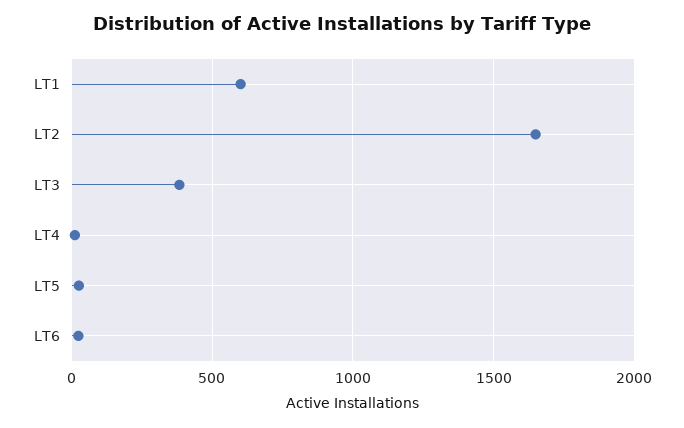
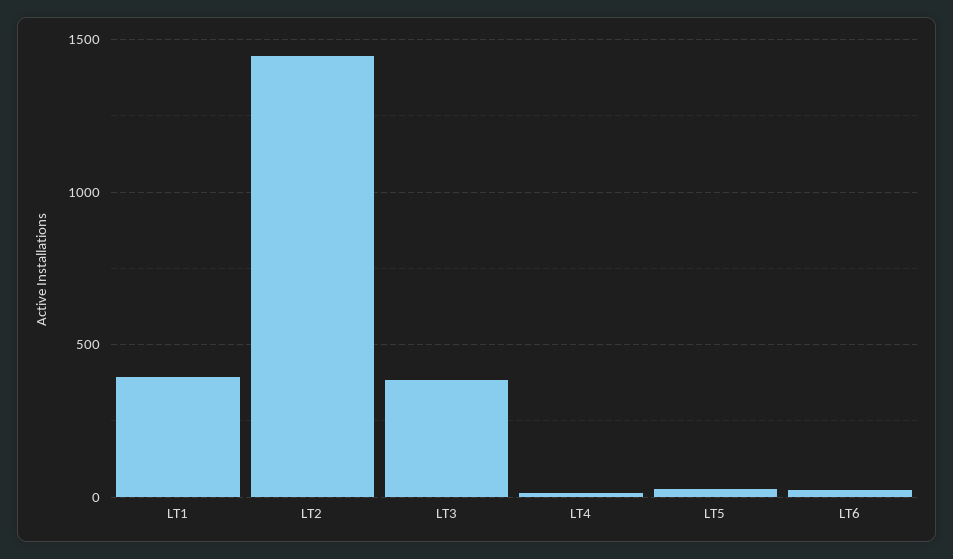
LT1: 600 -> 400
LT2: 1650 -> 1450

